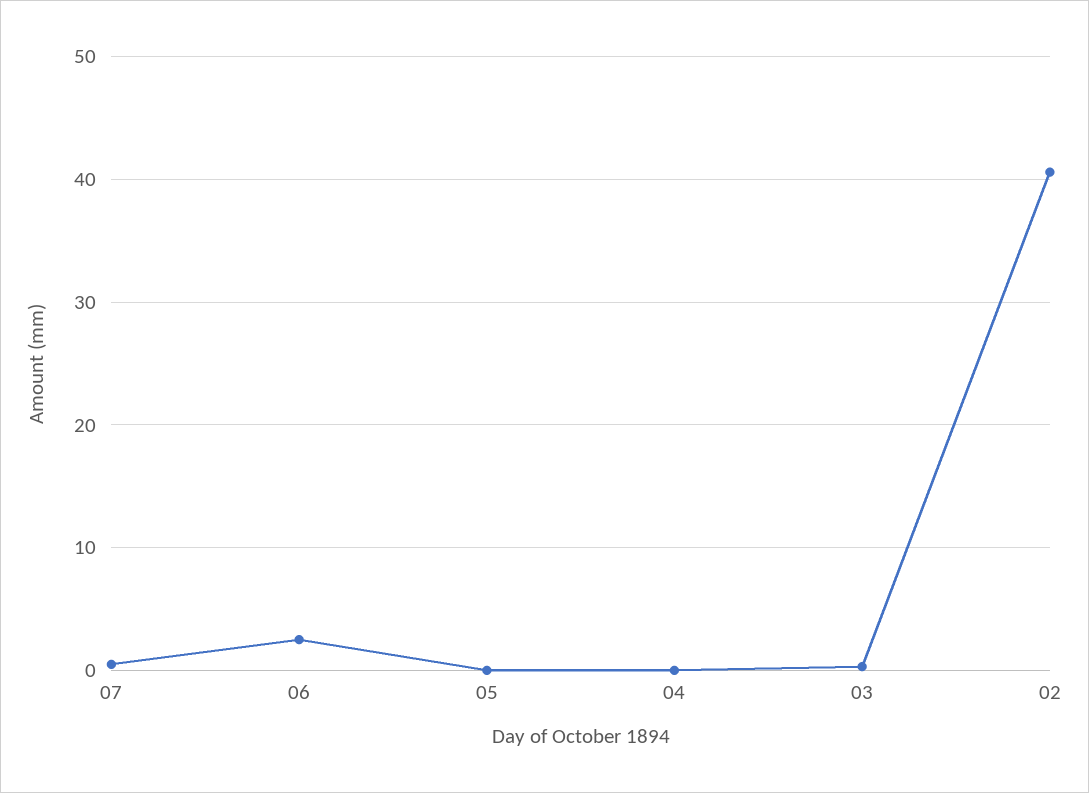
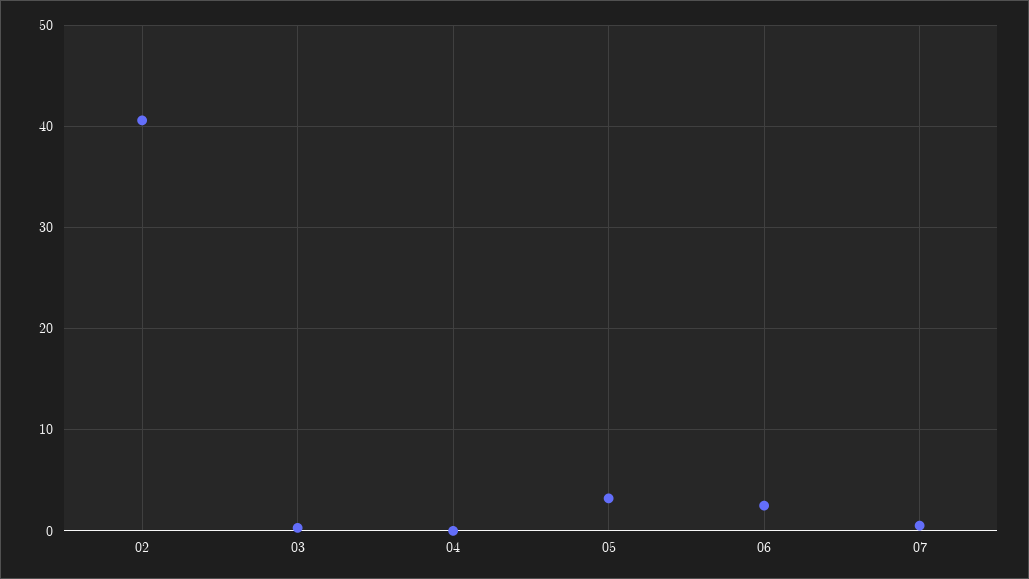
05: 0 -> 3

